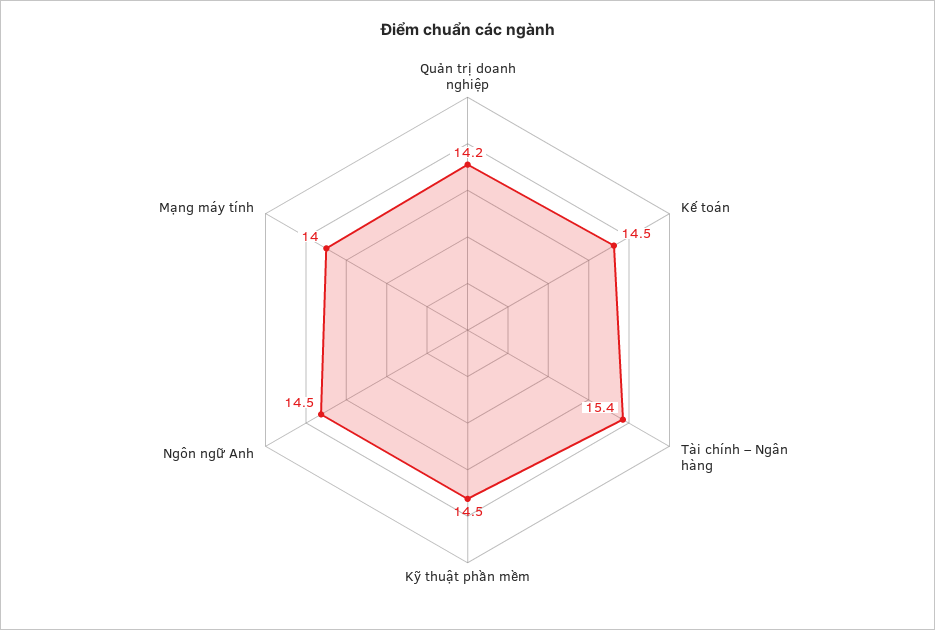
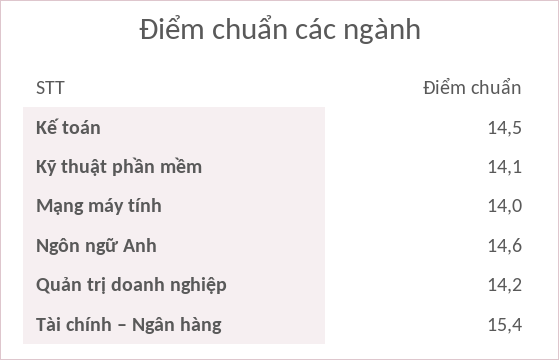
Kỹ thuật phần mềm: 14.5 -> 14.1
Ngôn ngữ Anh: 14.5 -> 14.6

